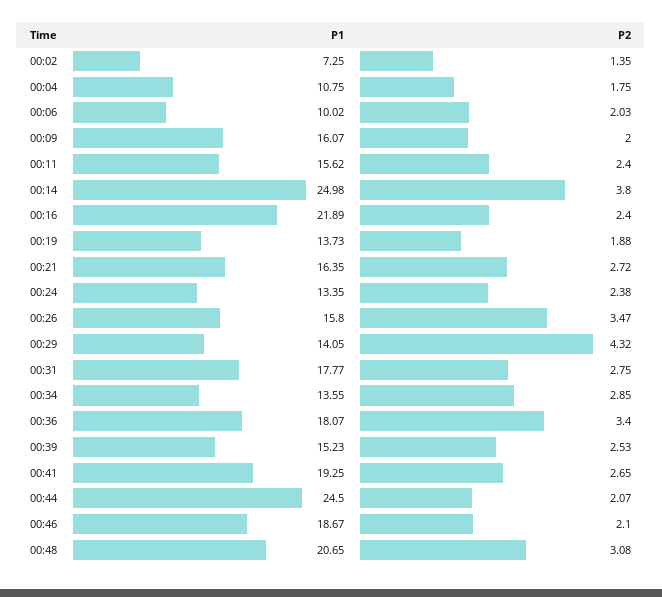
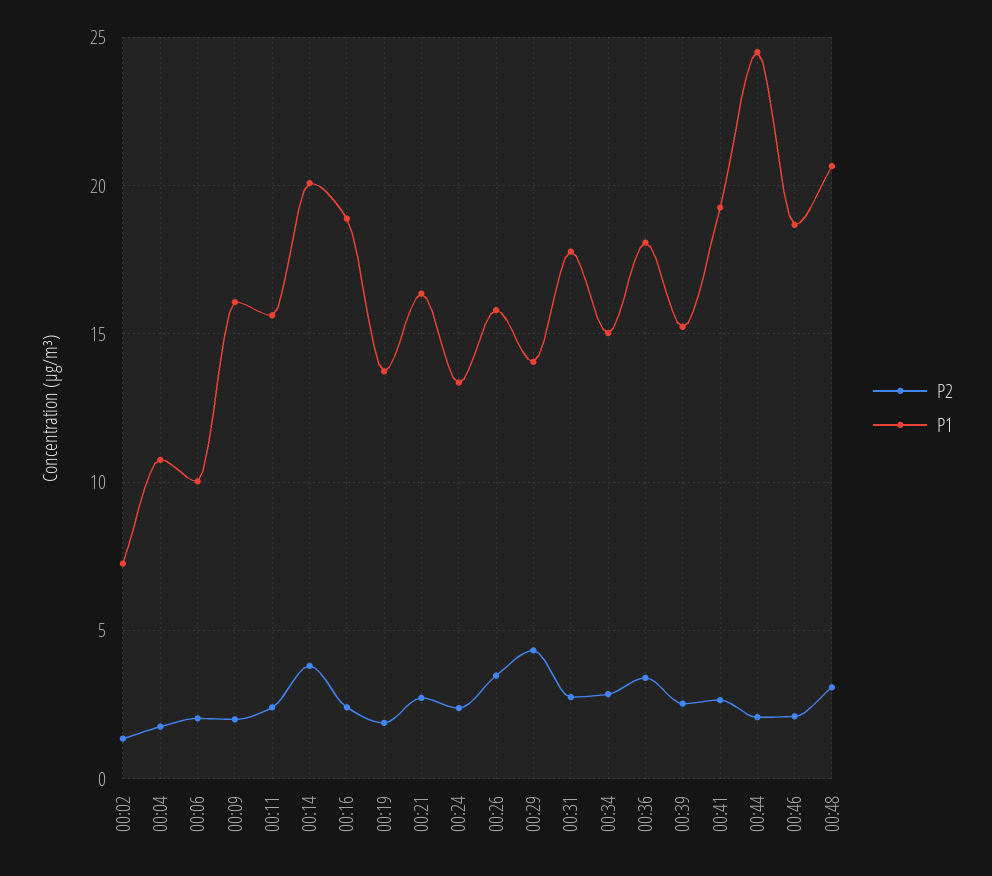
P1, 00:14: 24.98 -> 20
P1, 00:16: 21.89 -> 19
P1, 00:34: 13.55 -> 15

